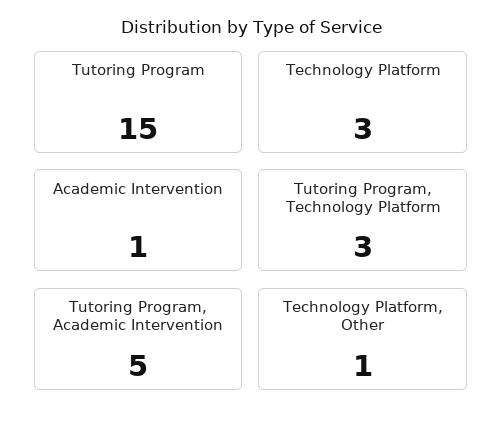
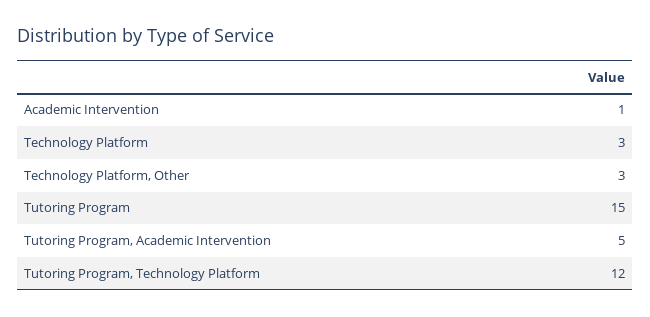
Tutoring Program, Technology Platform: 3 -> 12
Technology Platform, Other: 1 -> 3

